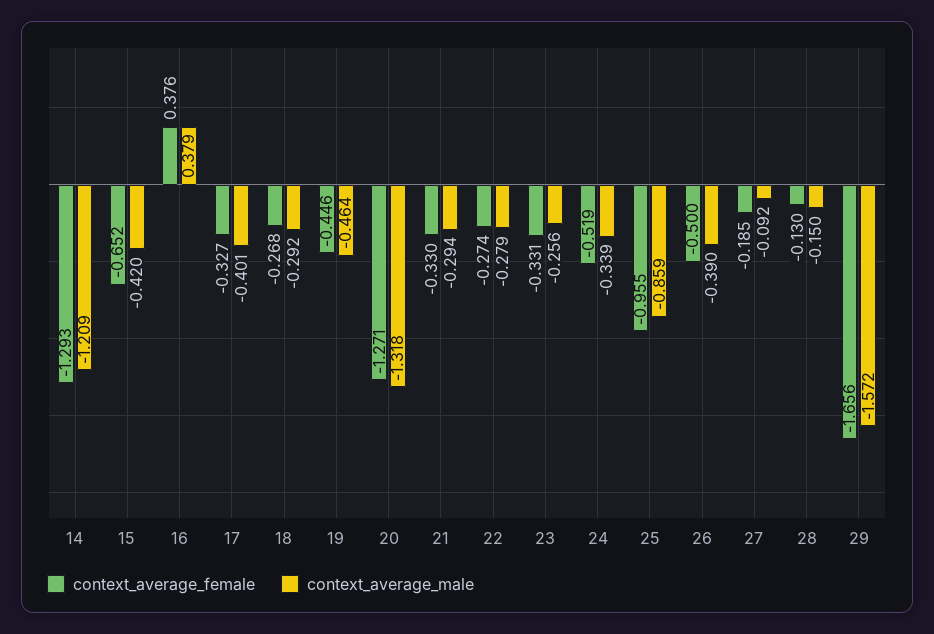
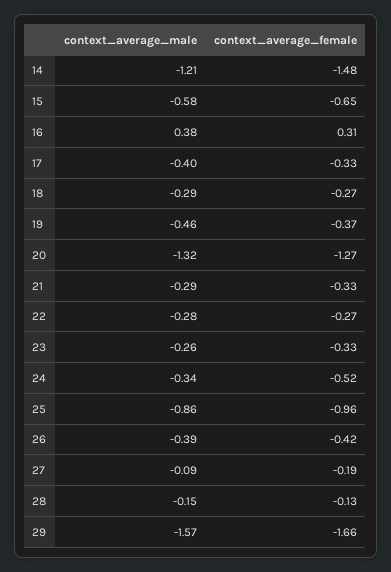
context_average_female, 14: -1.293 -> -1.48
context_average_male, 15: -0.42 -> -0.58
context_average_female, 16: 0.376 -> 0.31
context_average_female, 19: -0.446 -> -0.37
context_average_female, 26: -0.5 -> -0.42

